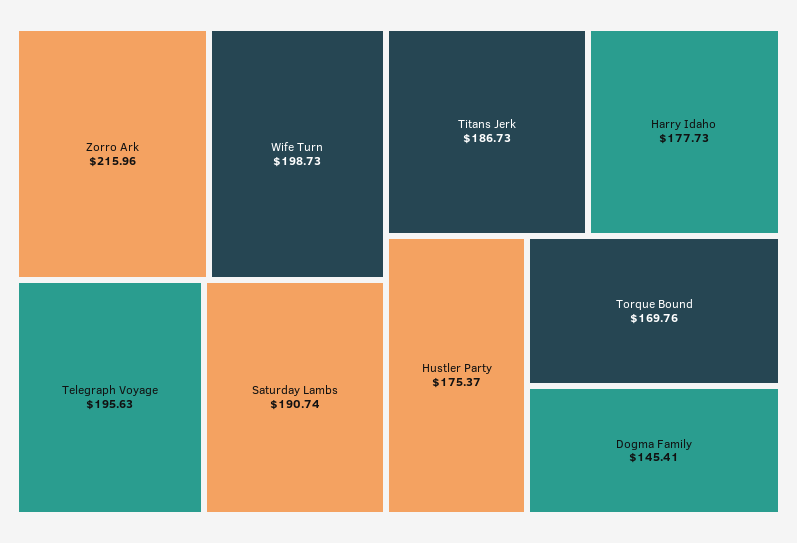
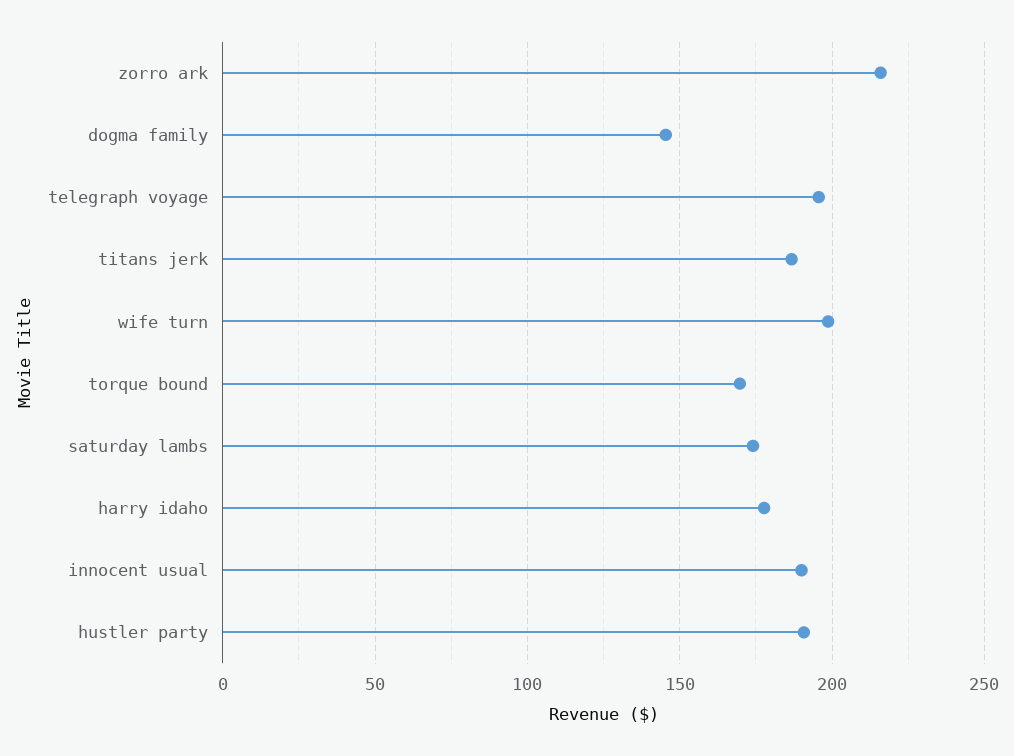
Saturday Lambs: 190.74 -> 175
Hustler Party: 175.37 -> 190
innocent usual: none -> 190

